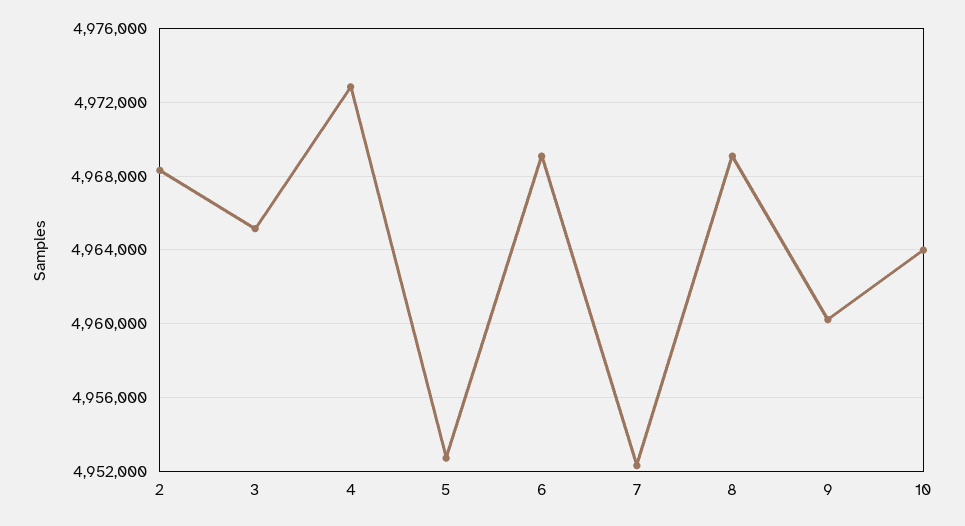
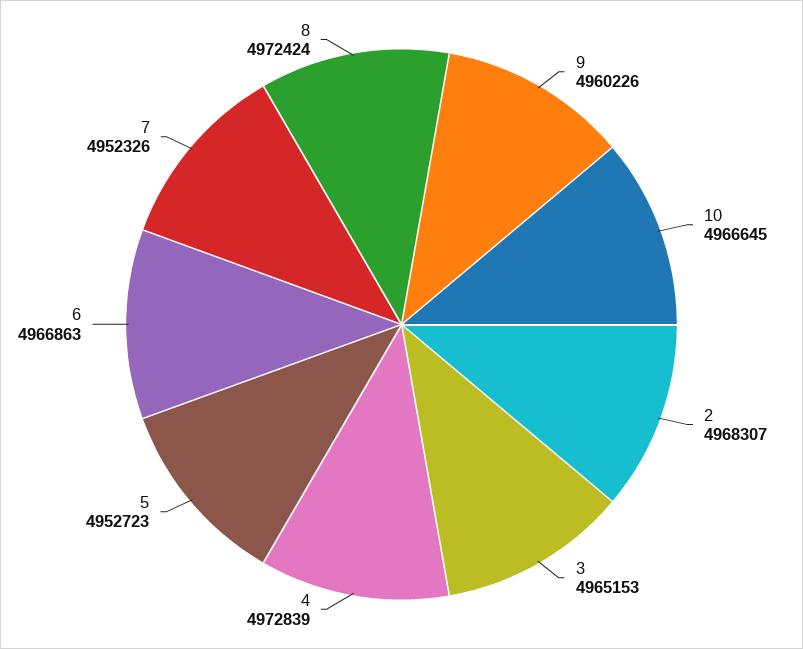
6: 4969000 -> 4966863
8: 4969000 -> 4972424
10: 4964000 -> 4966645

